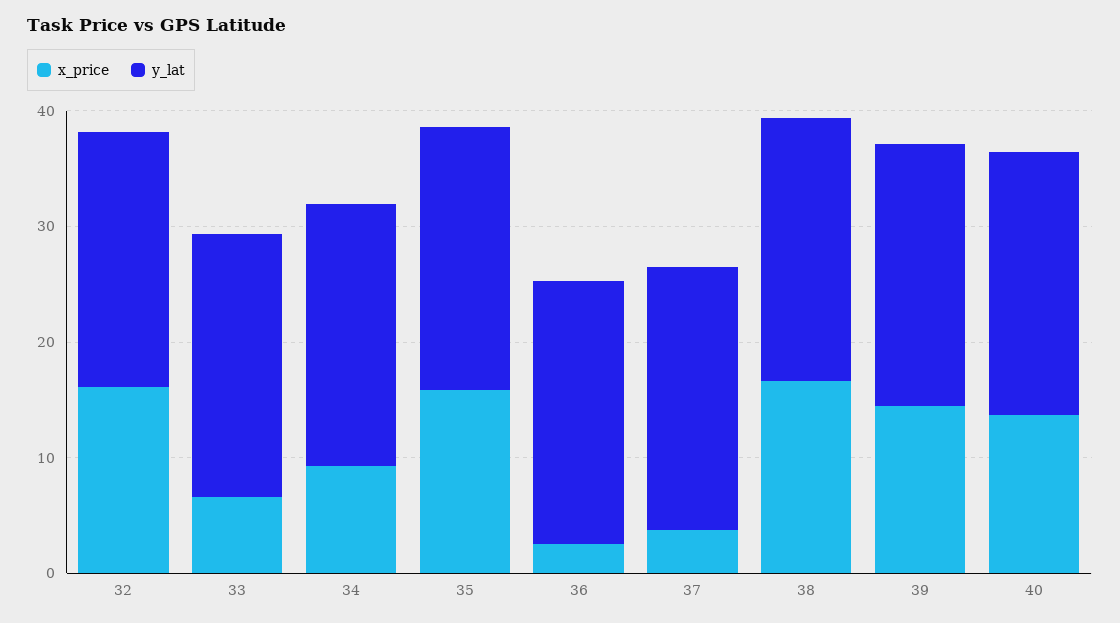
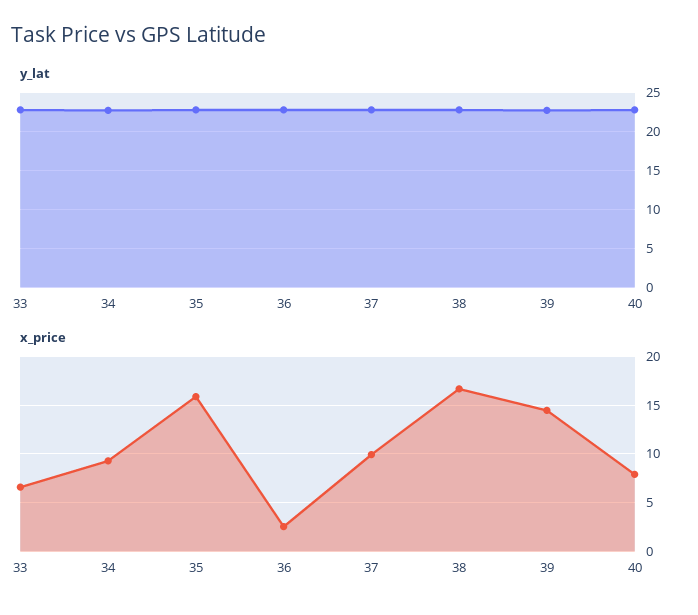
x_price, 32: 16 -> none
y_lat, 32: 22 -> none
x_price, 37: 4 -> 10
x_price, 40: 14 -> 8

